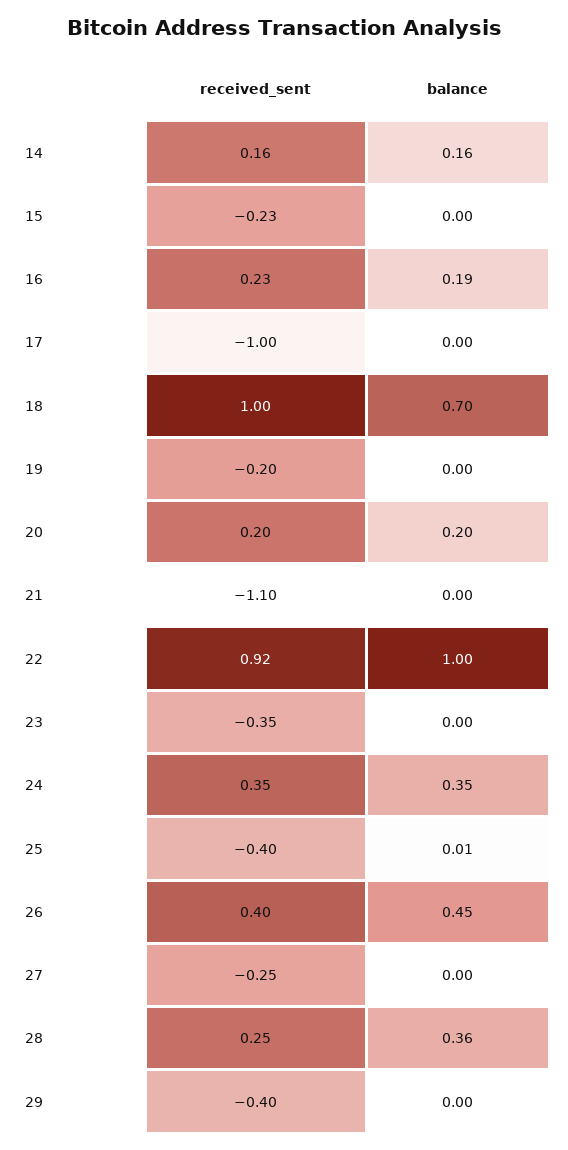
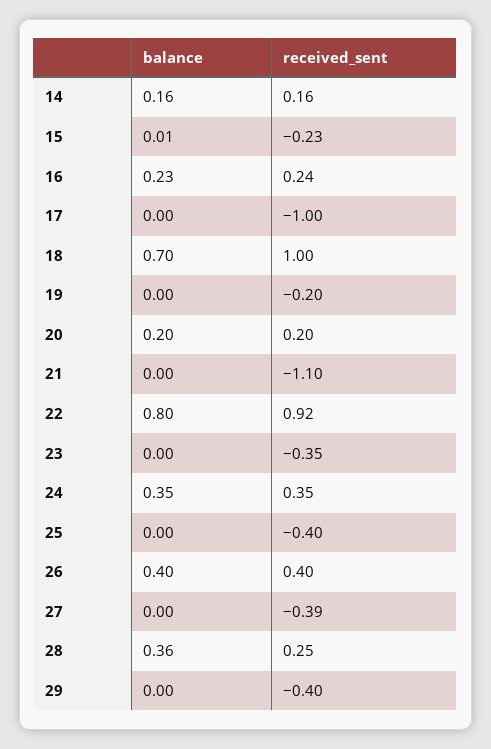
balance, 15: 0 -> 0.01
received_sent, 16: 0.23 -> 0.24
balance, 16: 0.19 -> 0.23
balance, 22: 1 -> 0.8
balance, 25: 0.01 -> 0
balance, 26: 0.45 -> 0.4
received_sent, 27: -0.25 -> -0.39

